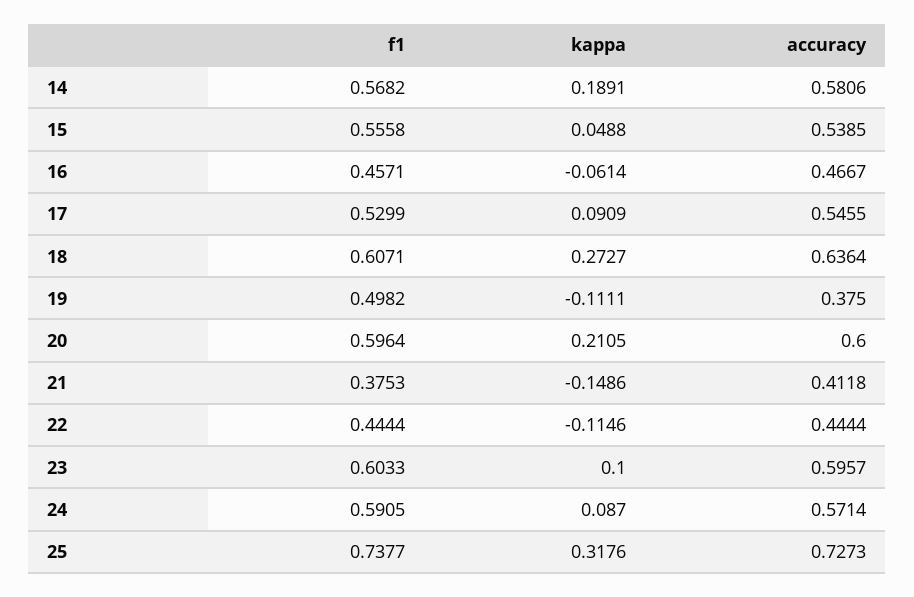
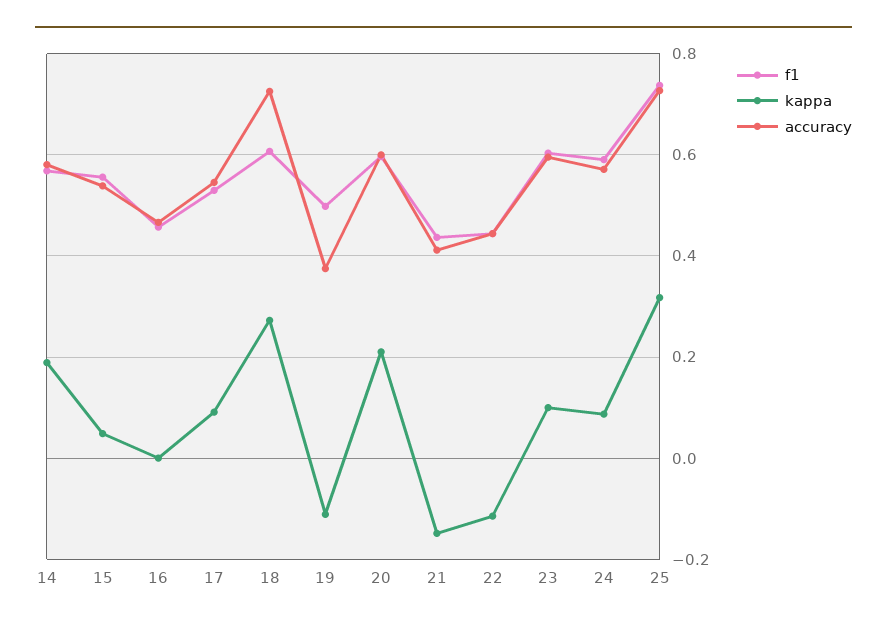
kappa, 16: -0.0614 -> 0
accuracy, 18: 0.6364 -> 0.72
f1, 21: 0.3753 -> 0.44

